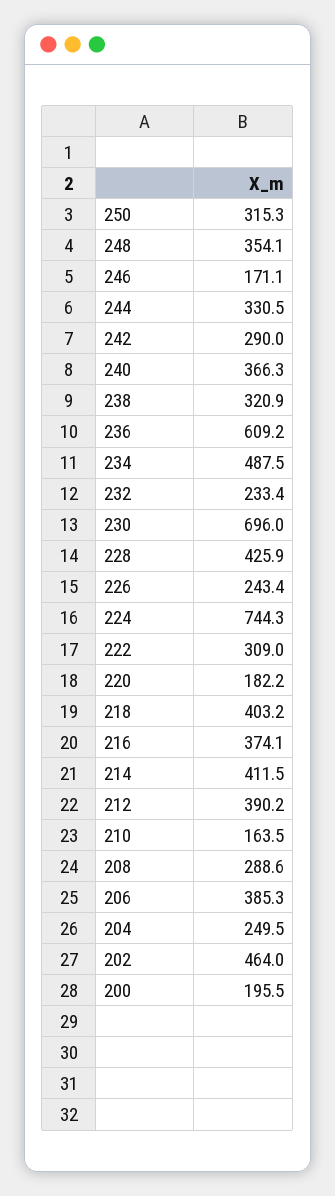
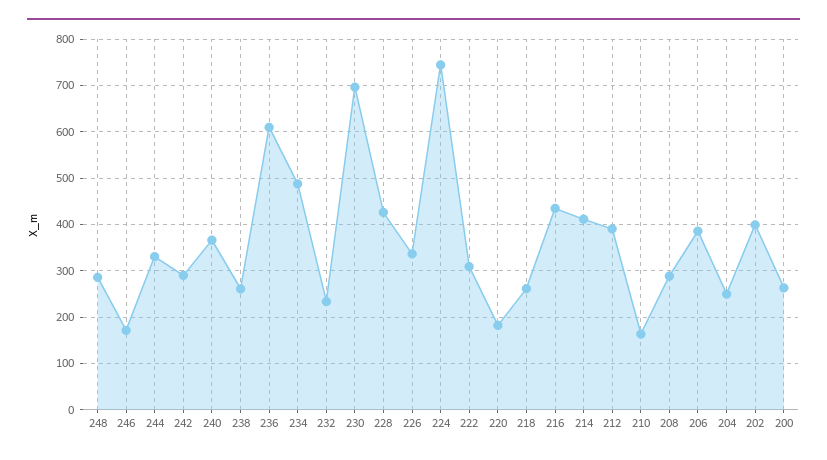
250: 315.3 -> none
248: 354.1 -> 280
238: 320.9 -> 260
226: 243.4 -> 340
218: 403.2 -> 260
216: 374.1 -> 440
202: 464 -> 400
200: 195.5 -> 260

